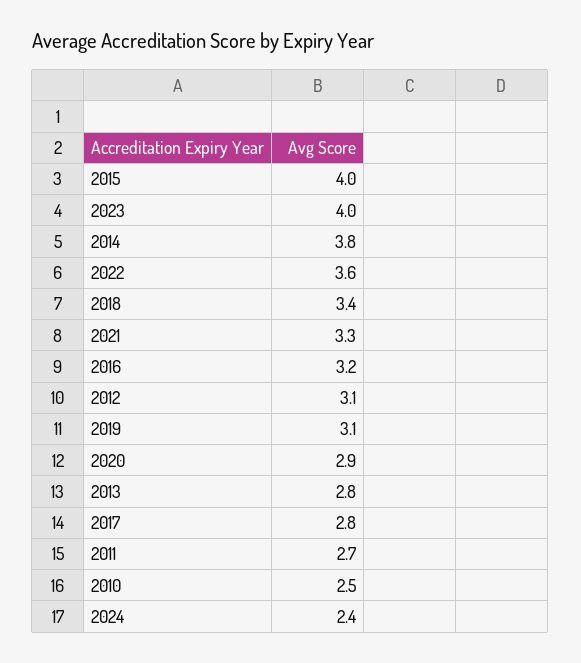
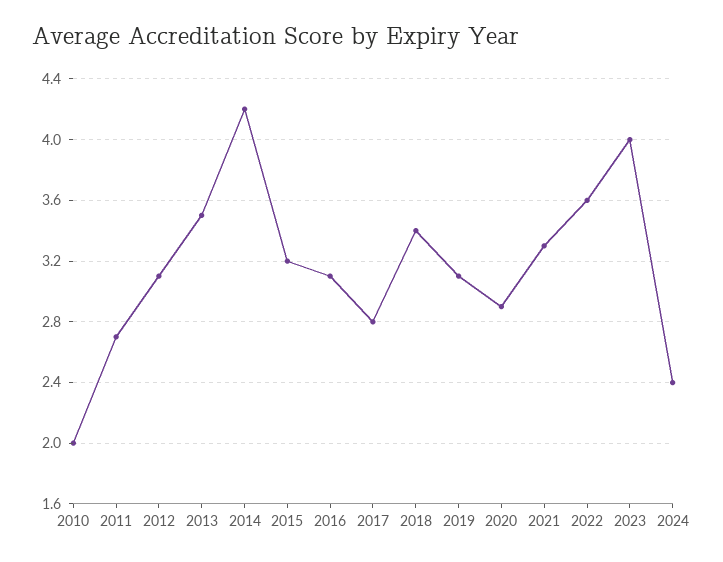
2015: 4 -> 3.2
2014: 3.8 -> 4.2
2016: 3.2 -> 3.1
2013: 2.8 -> 3.5
2010: 2.5 -> 2

